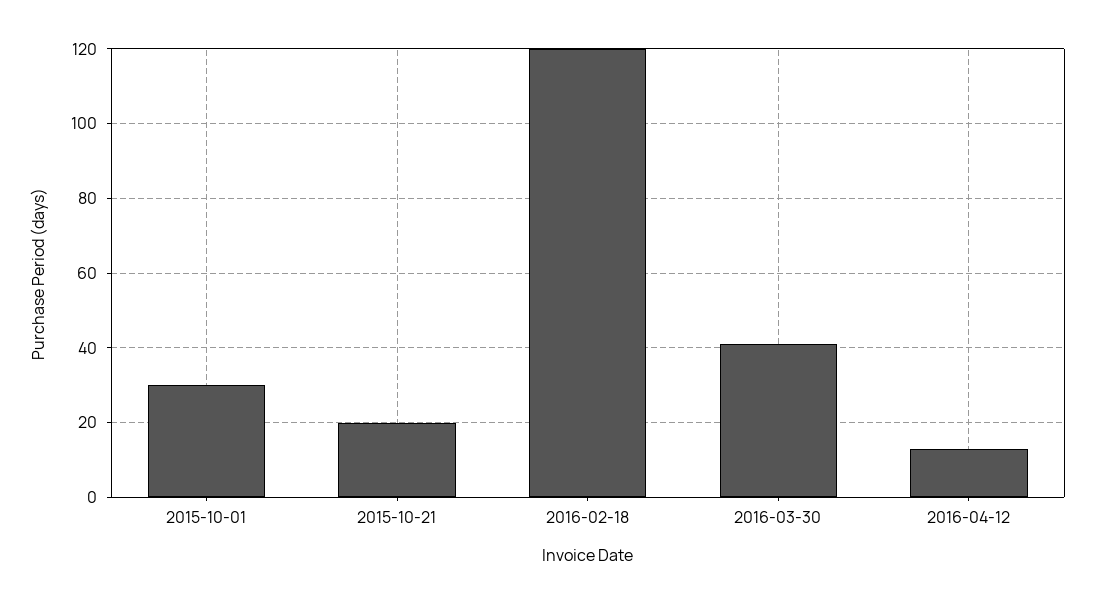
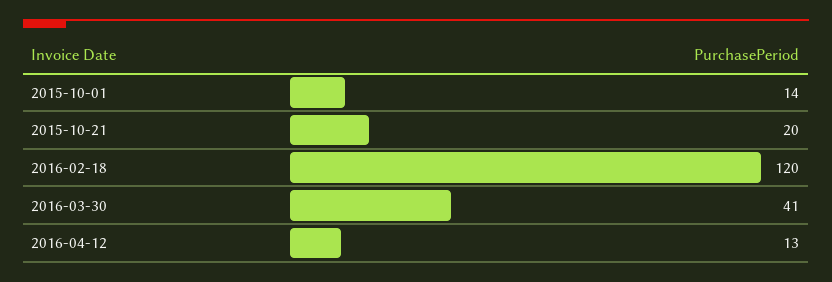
2015-10-01: 30 -> 14

